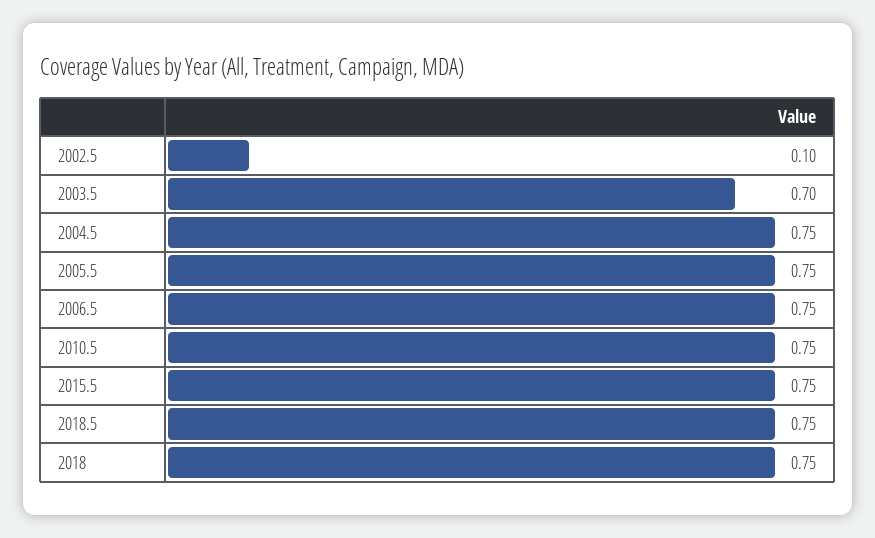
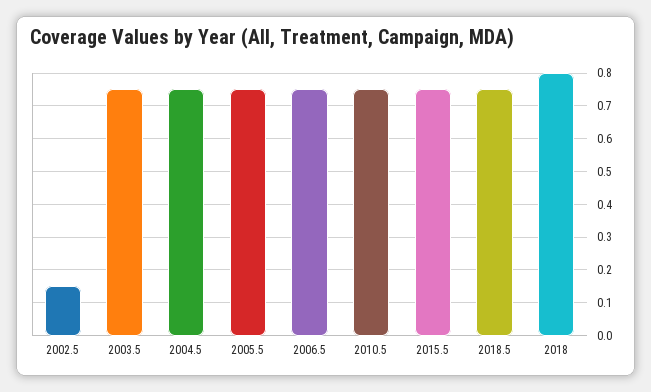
2002.5: 0.1 -> 0.15
2003.5: 0.7 -> 0.75
2018: 0.75 -> 0.8

